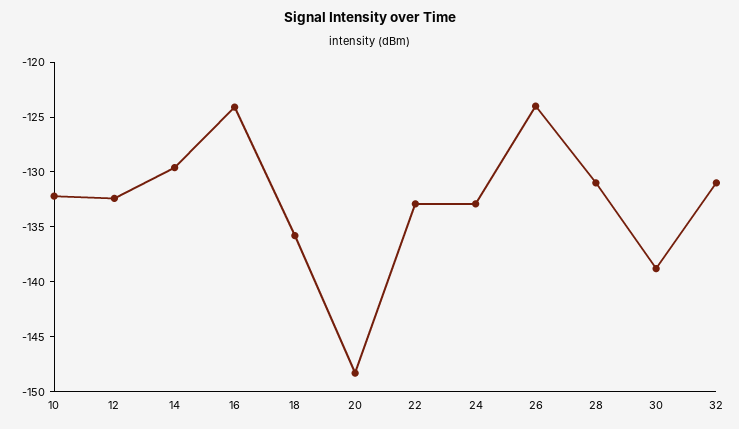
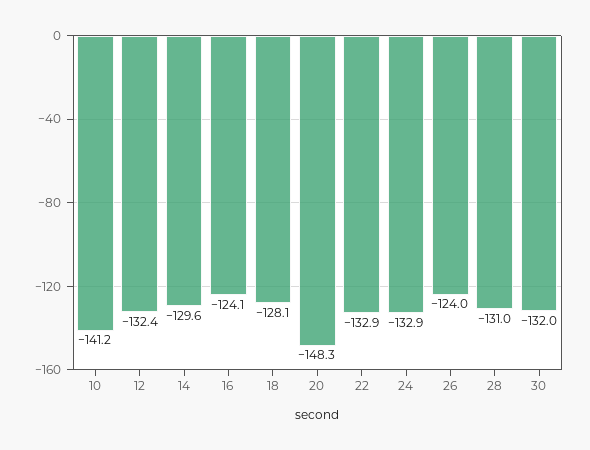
10: -132 -> -141.2
18: -136 -> -128.1
30: -139 -> -132
32: -131 -> none

